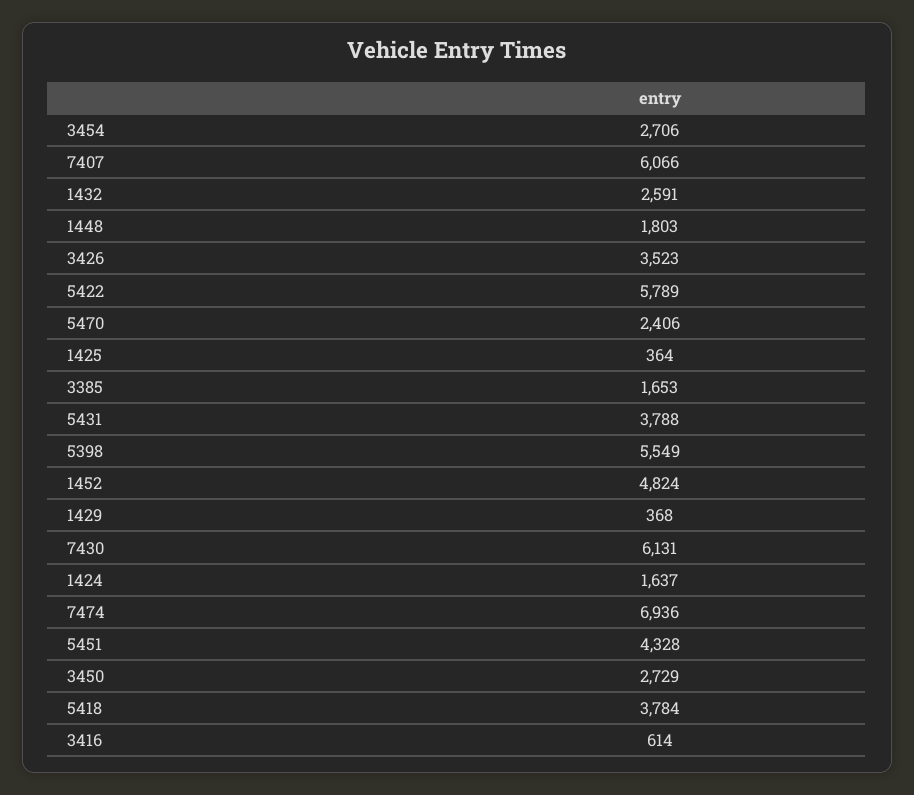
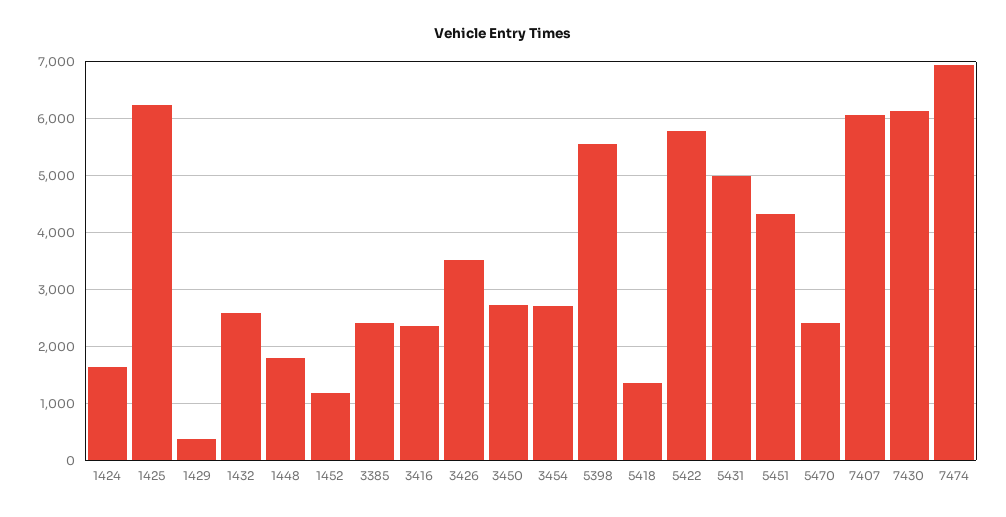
1425: 364 -> 6200
3385: 1653 -> 2400
5431: 3788 -> 5000
1452: 4824 -> 1200
5418: 3784 -> 1400
3416: 614 -> 2400

